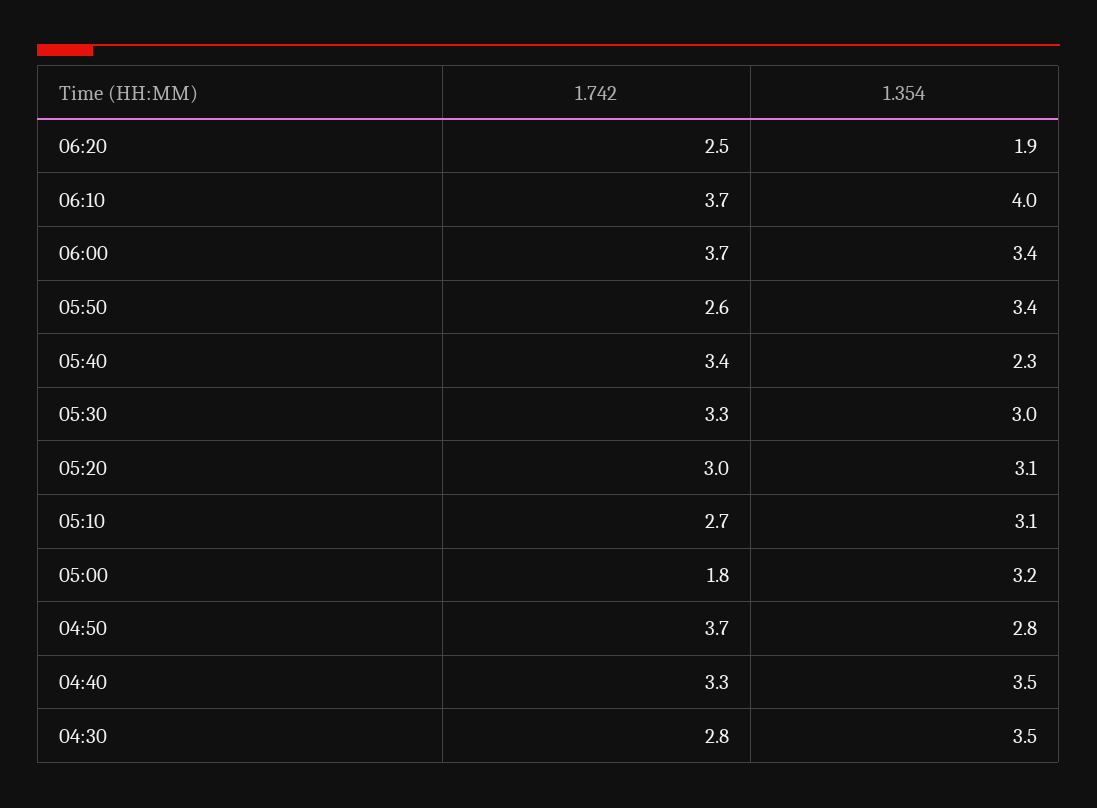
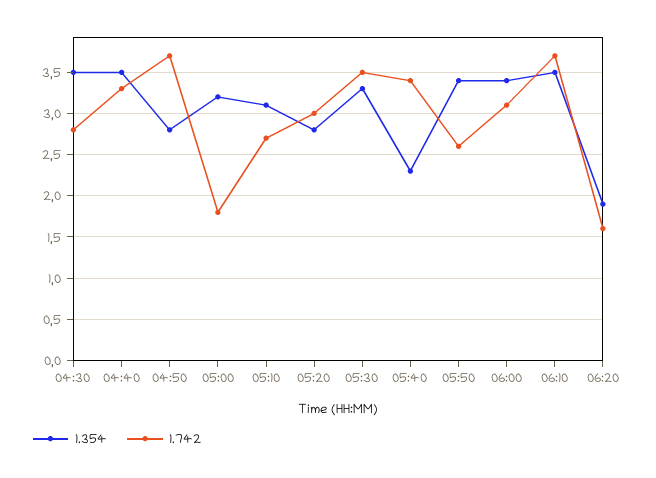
1.742, 06:20: 2.5 -> 1.6
1.354, 06:10: 4 -> 3.5
1.742, 06:00: 3.7 -> 3.1
1.742, 05:30: 3.3 -> 3.5
1.354, 05:30: 3 -> 3.3
1.354, 05:20: 3.1 -> 2.8

